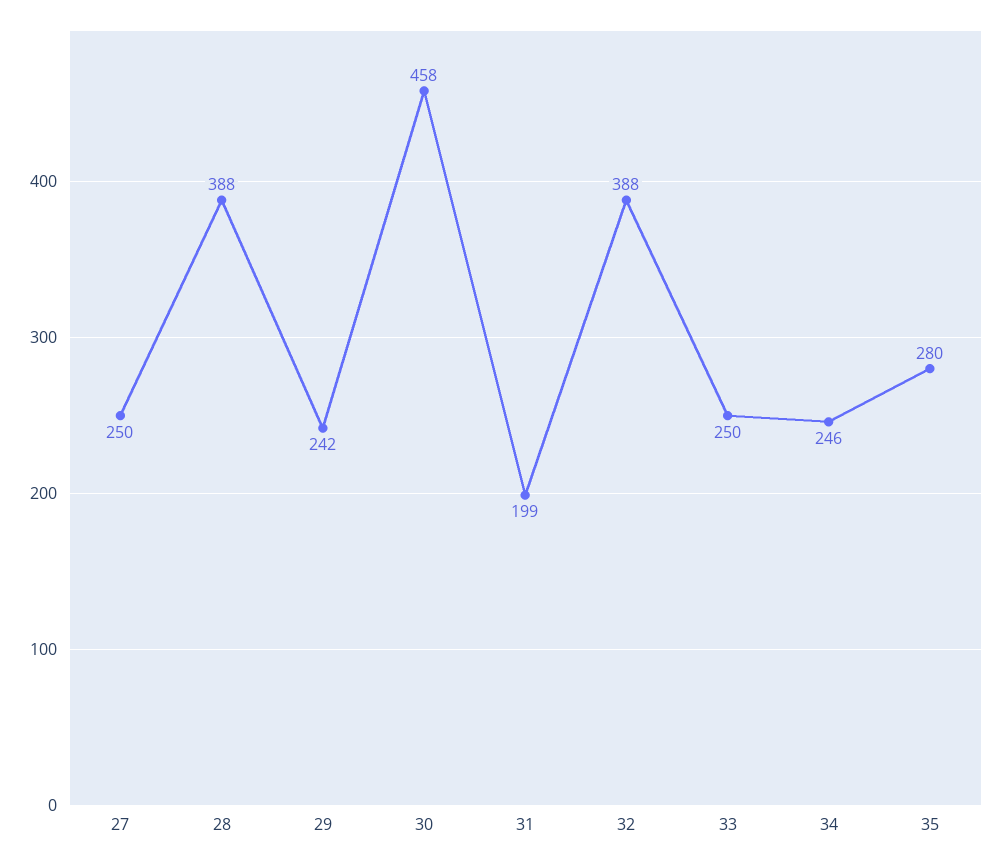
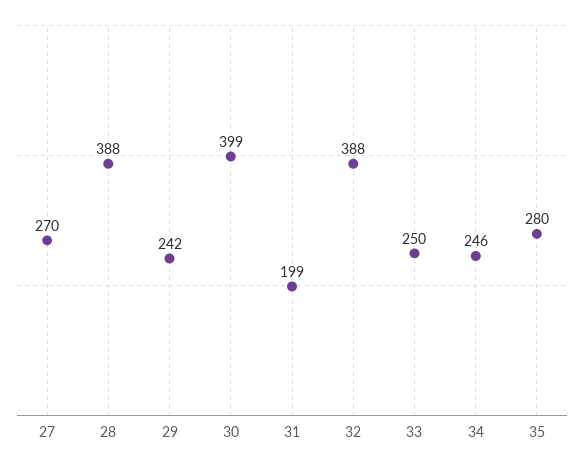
27: 250 -> 270
30: 458 -> 399

